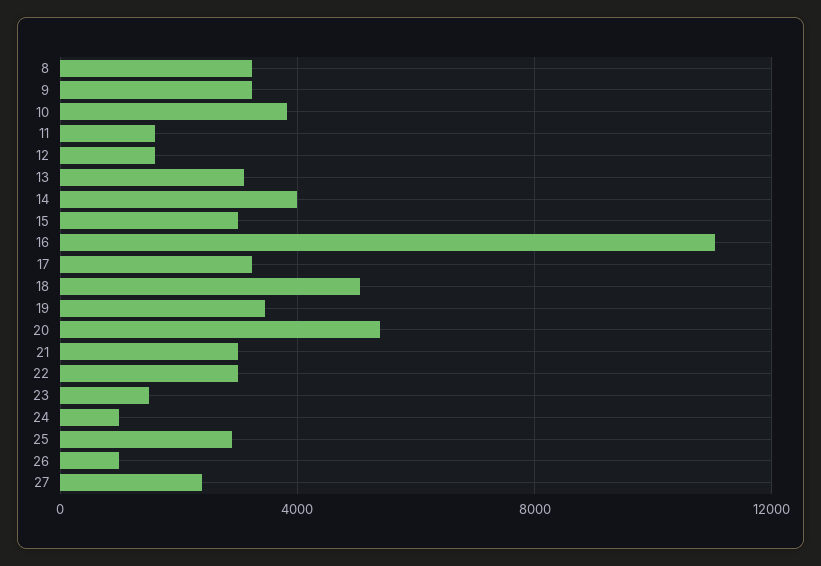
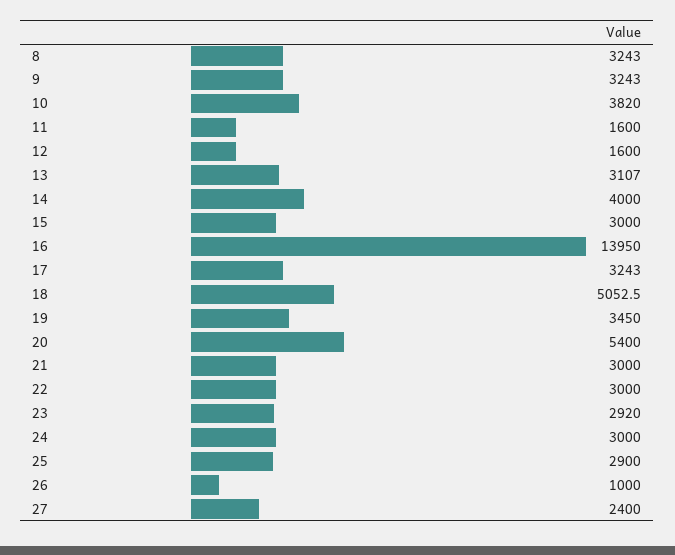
16: 11000 -> 13950
23: 1500 -> 2920
24: 1000 -> 3000

